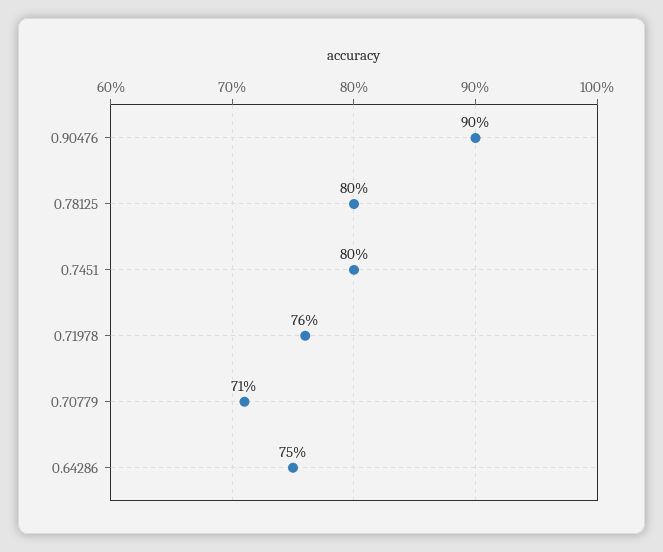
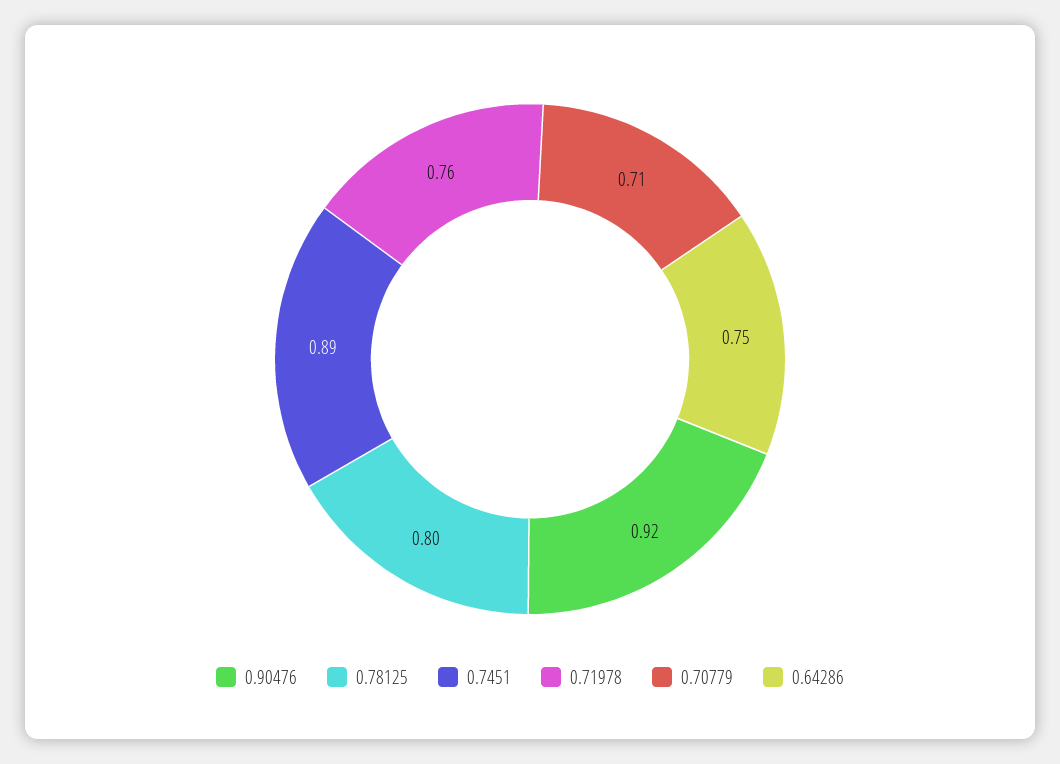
0.90476: 0.9 -> 0.92
0.7451: 0.8 -> 0.89

